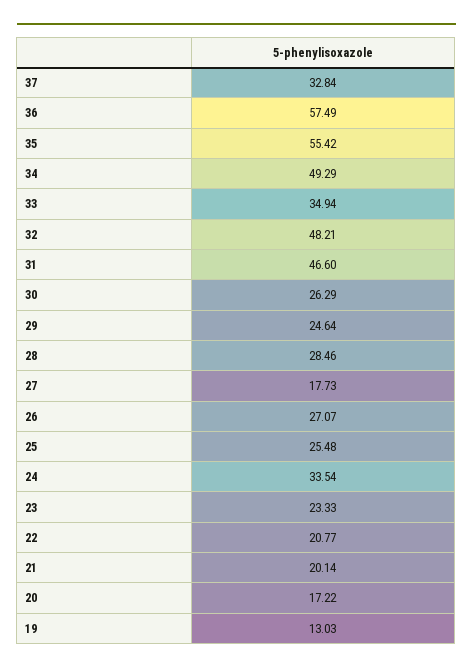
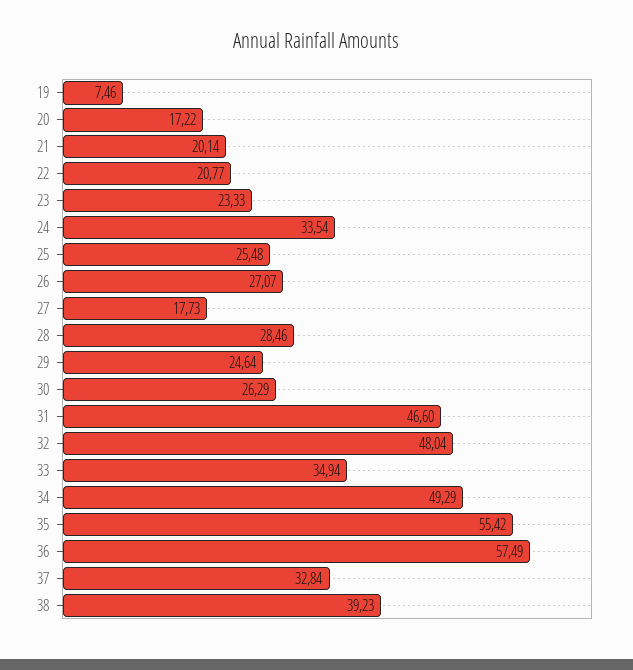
32: 48.21 -> 48.04
19: 13.03 -> 7.46
38: none -> 39.23

